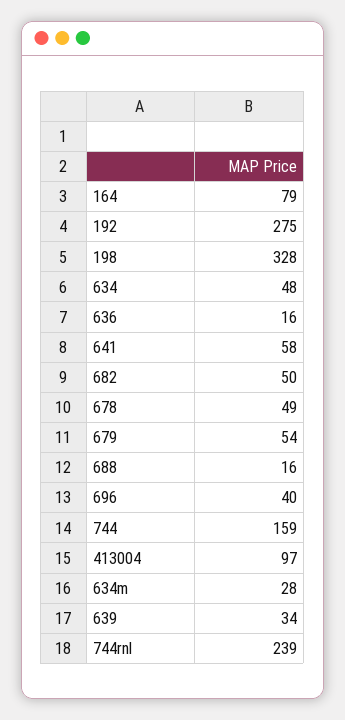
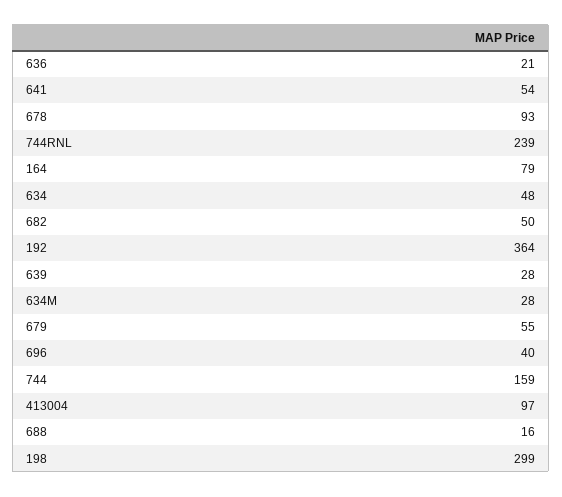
192: 275 -> 364
198: 328 -> 299
636: 16 -> 21
641: 58 -> 54
678: 49 -> 93
679: 54 -> 55
639: 34 -> 28

